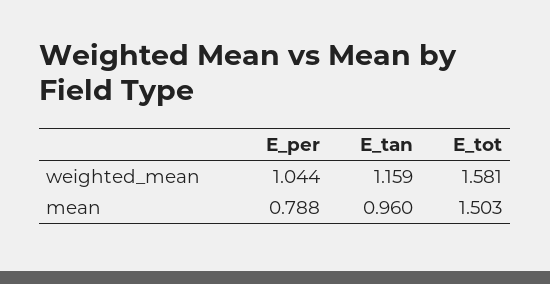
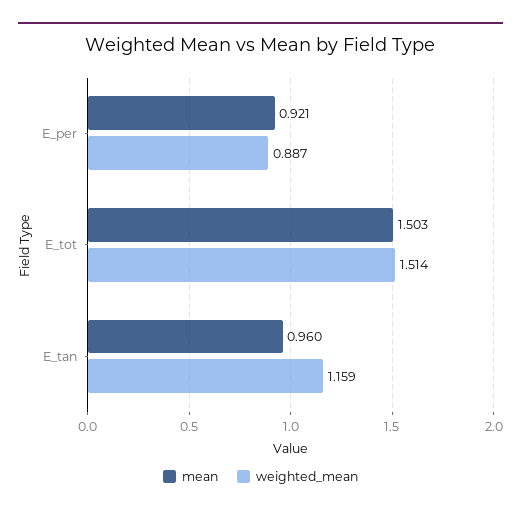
weighted_mean, E_per: 1.044 -> 0.887
weighted_mean, E_tot: 1.581 -> 1.514
mean, E_per: 0.788 -> 0.921

